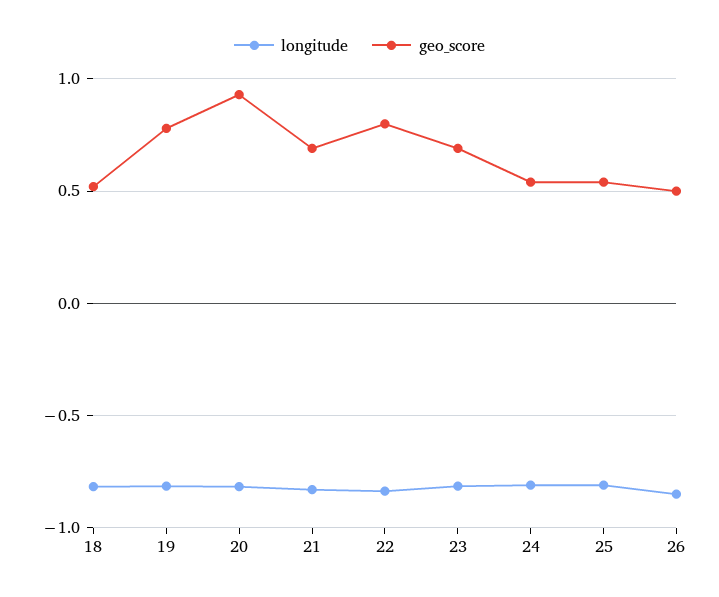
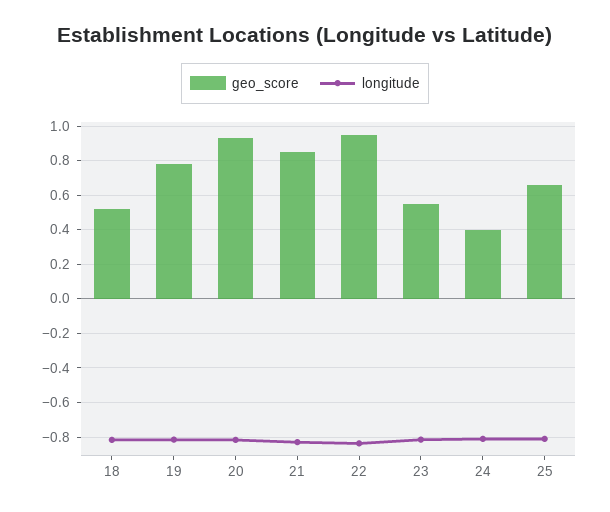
geo_score, 21: 0.7 -> 0.85
geo_score, 22: 0.8 -> 0.95
geo_score, 23: 0.7 -> 0.55
geo_score, 24: 0.55 -> 0.4
geo_score, 25: 0.55 -> 0.65
longitude, 26: -0.85 -> none
geo_score, 26: 0.5 -> none

